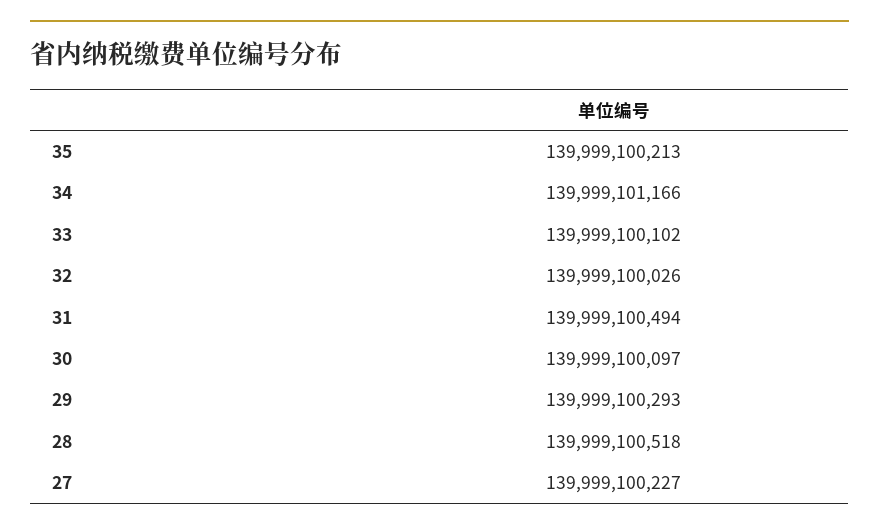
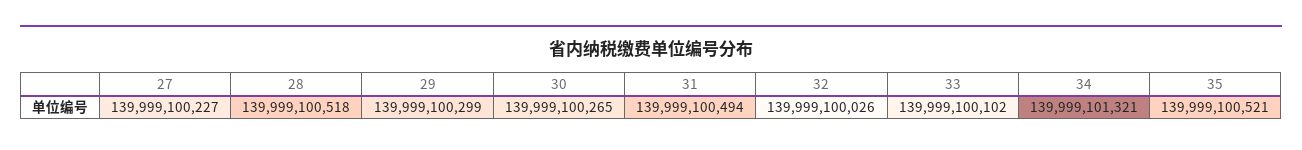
35: 139999100213 -> 139999100521
34: 139999101166 -> 139999101321
30: 139999100097 -> 139999100265
29: 139999100293 -> 139999100299

